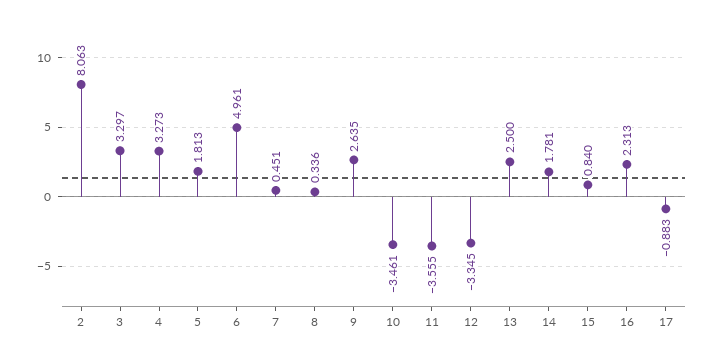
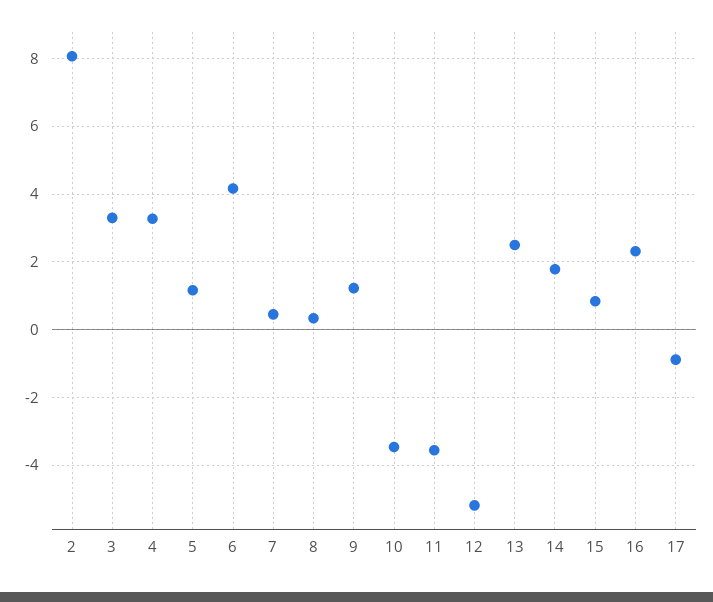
5: 1.813 -> 1.2
6: 4.961 -> 4.2
9: 2.635 -> 1.2
12: -3.345 -> -5.2

